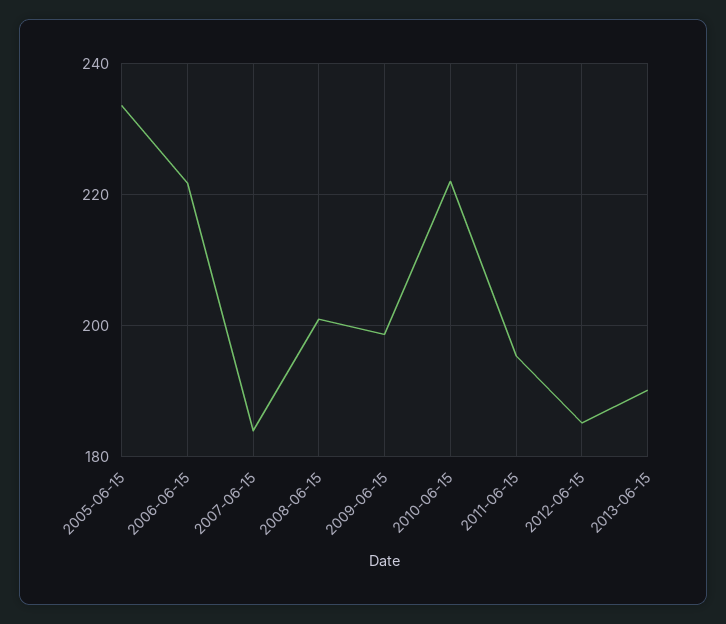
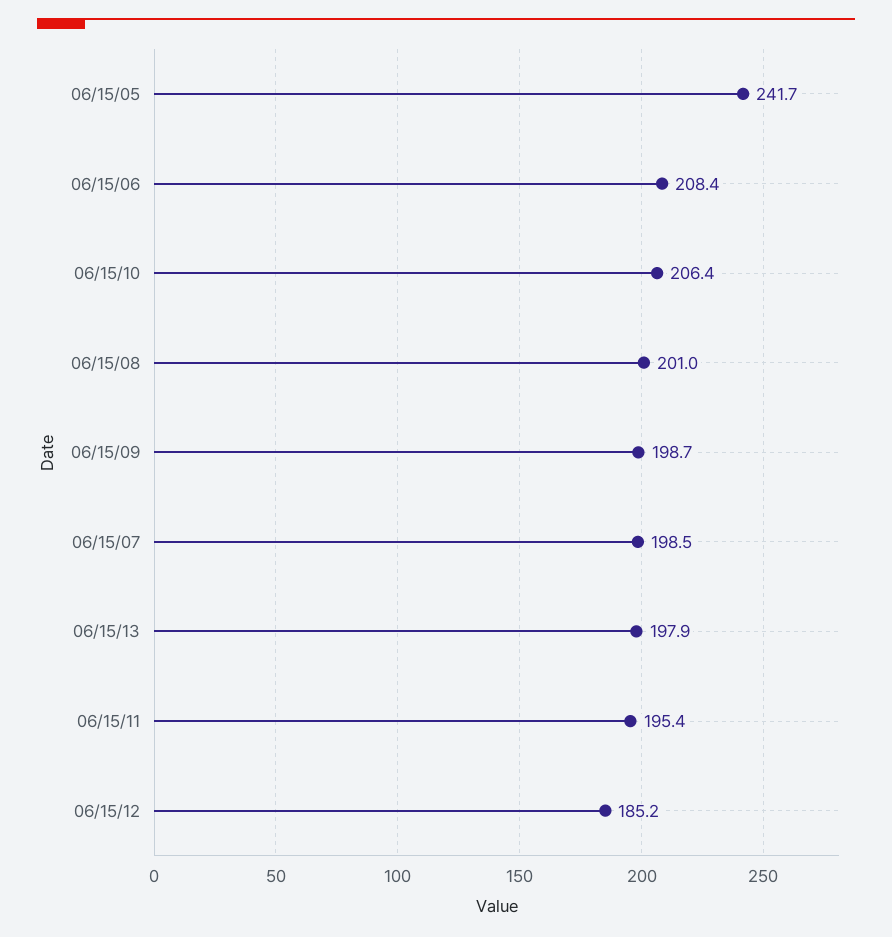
2005-06-15: 234 -> 241.7
2006-06-15: 222 -> 208.4
2007-06-15: 184 -> 198.5
2010-06-15: 222 -> 206.4
2013-06-15: 190 -> 197.9

